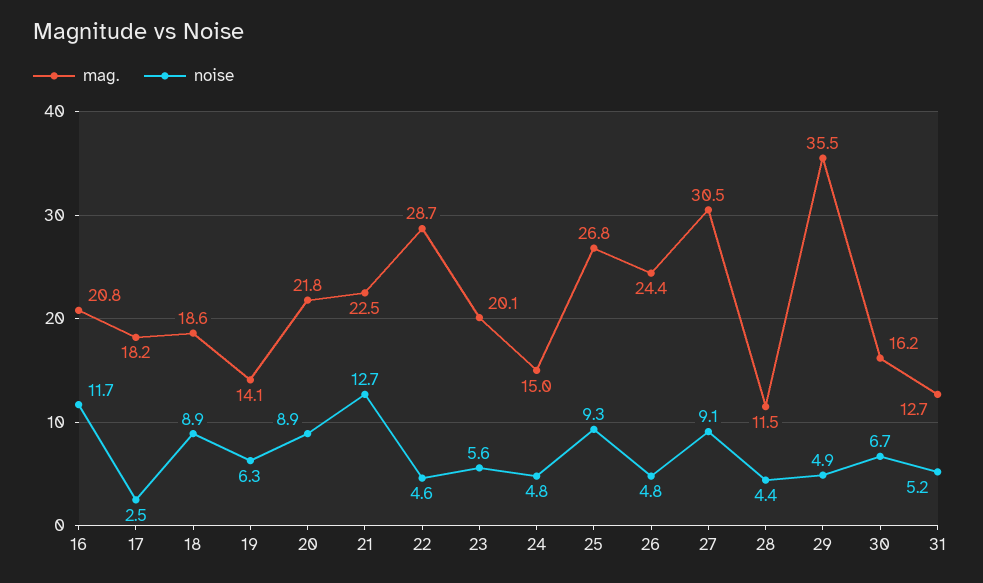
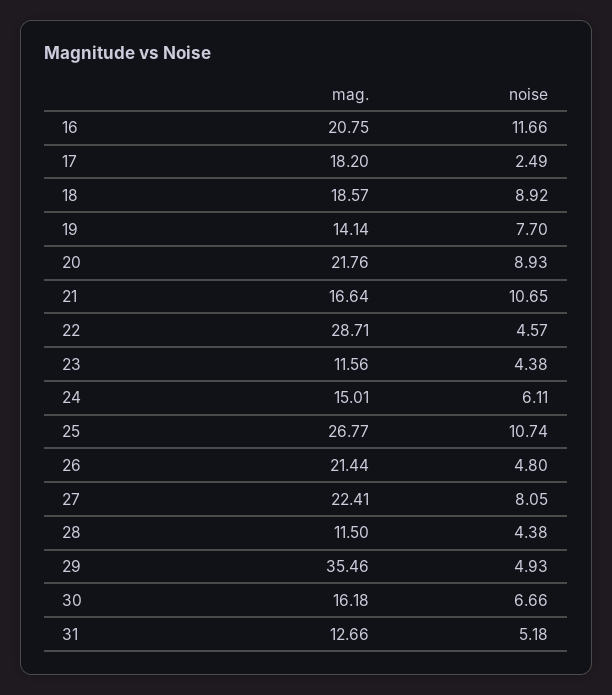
noise, 19: 6.3 -> 7.7
mag., 21: 22.5 -> 16.64
noise, 21: 12.7 -> 10.65
mag., 23: 20.1 -> 11.56
noise, 23: 5.6 -> 4.38
noise, 24: 4.8 -> 6.11
noise, 25: 9.3 -> 10.74
mag., 26: 24.4 -> 21.44
mag., 27: 30.5 -> 22.41
noise, 27: 9.1 -> 8.05

